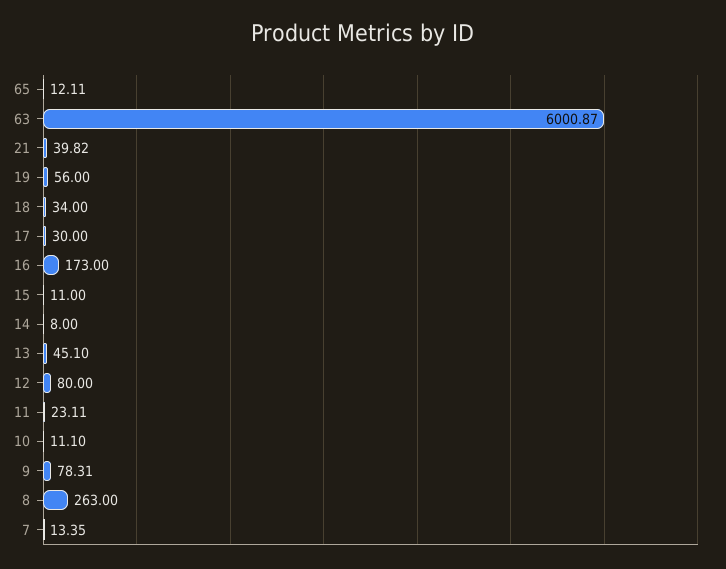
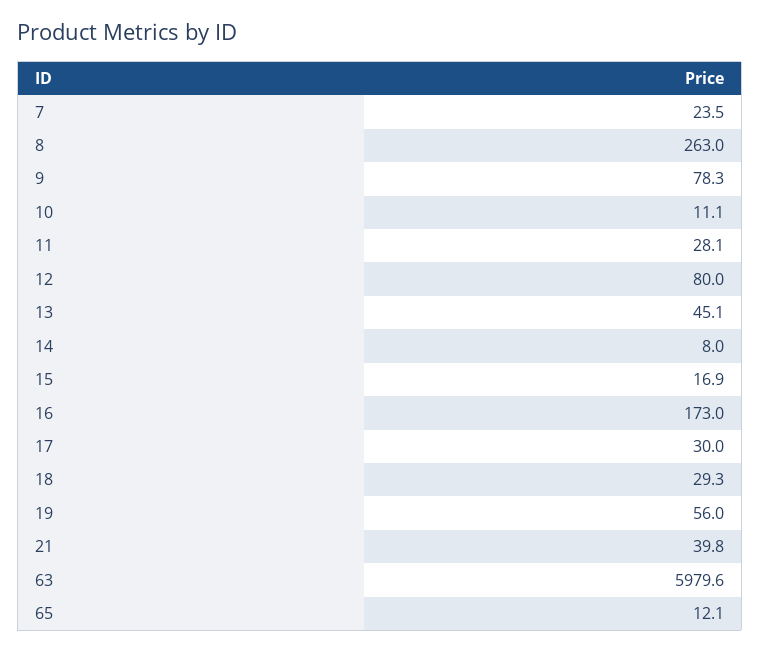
63: 6000.87 -> 5979.6
18: 34 -> 29.3
15: 11 -> 16.9
11: 23.11 -> 28.1
7: 13.35 -> 23.5

